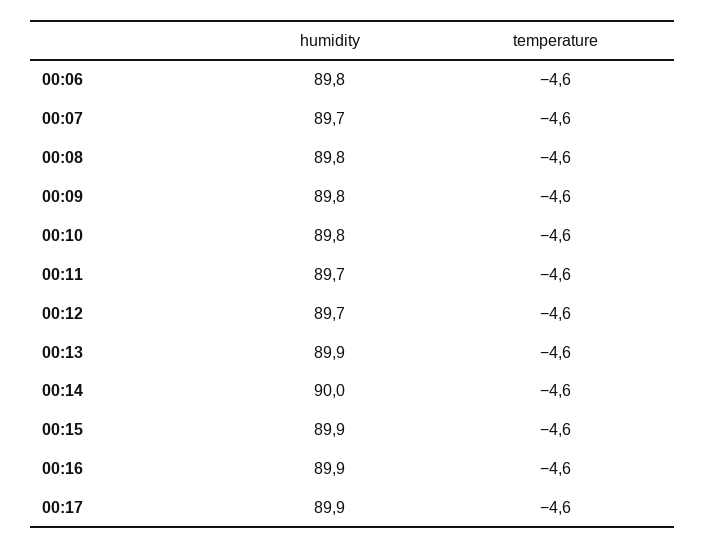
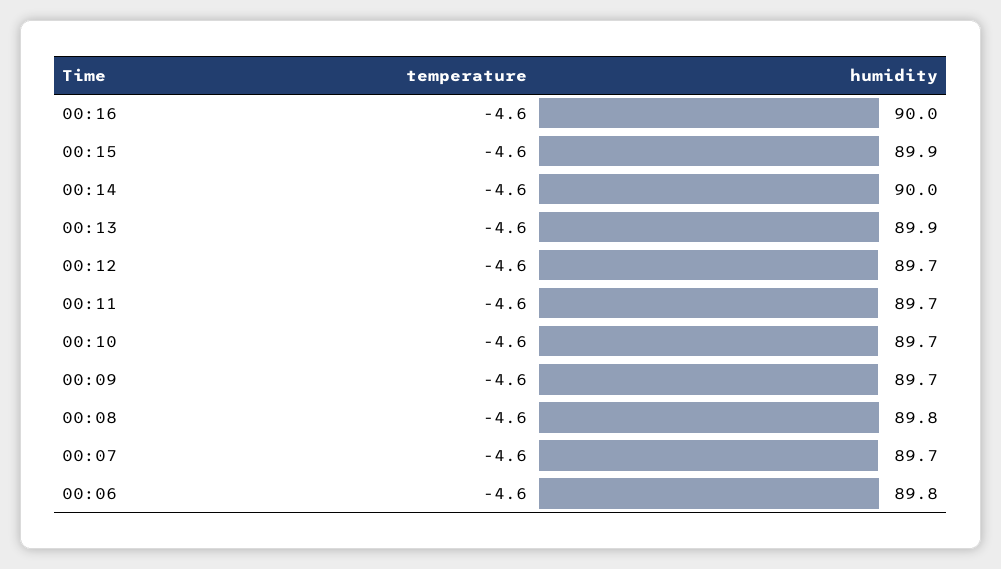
humidity, 00:09: 89.8 -> 89.7
humidity, 00:10: 89.8 -> 89.7
humidity, 00:16: 89.9 -> 90
humidity, 00:17: 89.9 -> none
temperature, 00:17: -4.6 -> none

